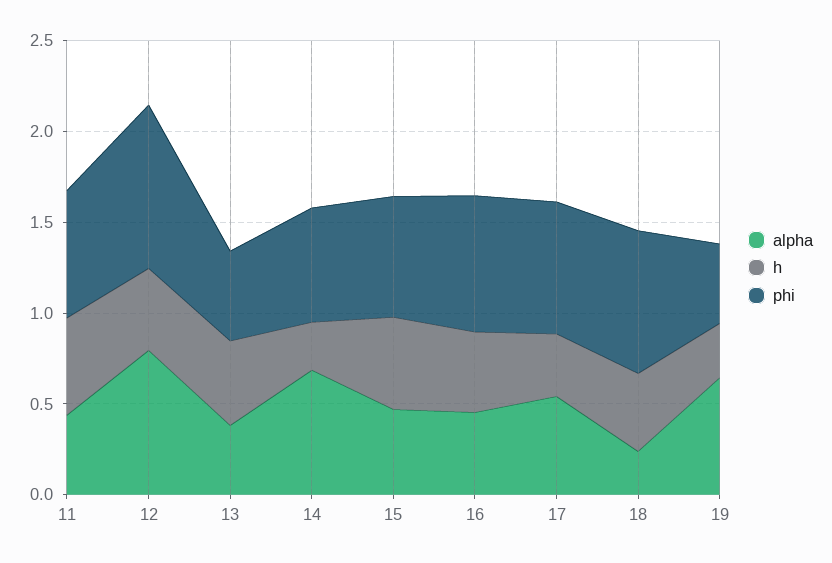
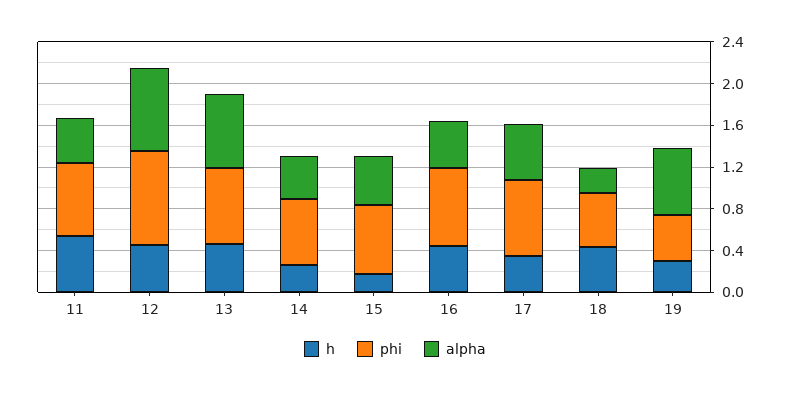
alpha, 13: 0.4 -> 0.7
phi, 13: 0.5 -> 0.7
alpha, 14: 0.7 -> 0.4
h, 15: 0.5 -> 0.2
phi, 18: 0.8 -> 0.5

